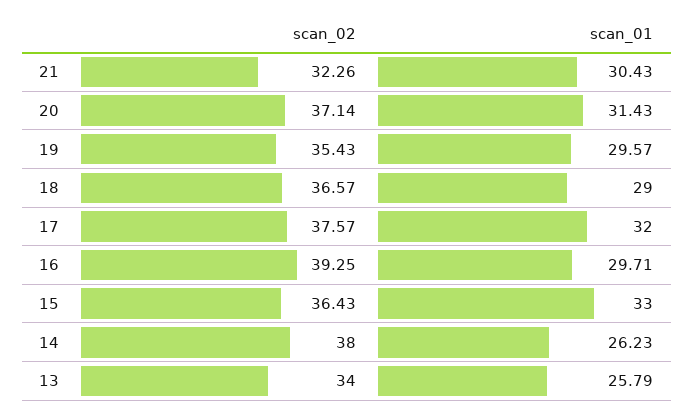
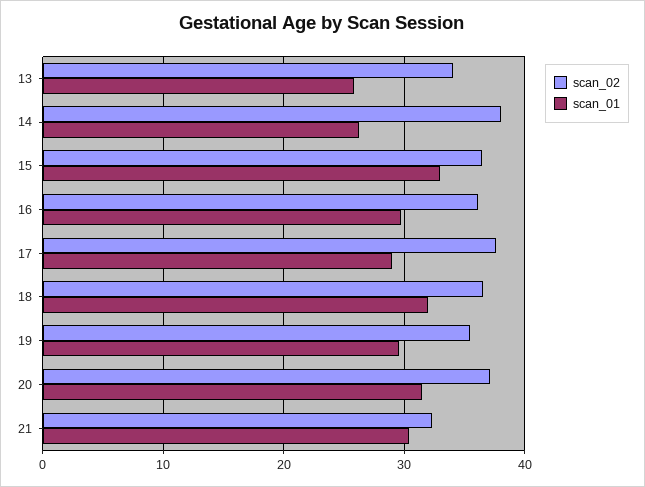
scan_01, 18: 29 -> 32
scan_01, 17: 32 -> 29
scan_02, 16: 39.25 -> 36

